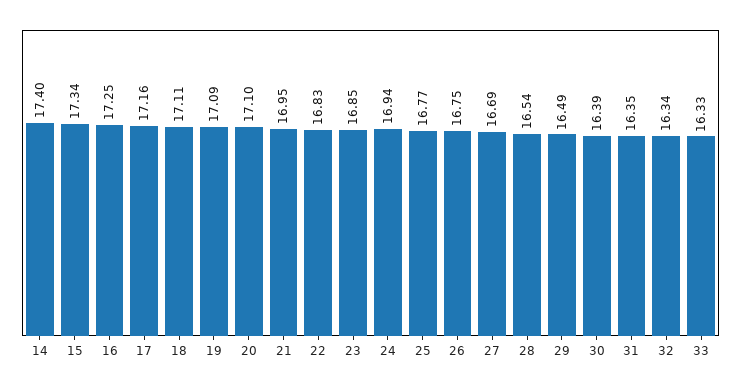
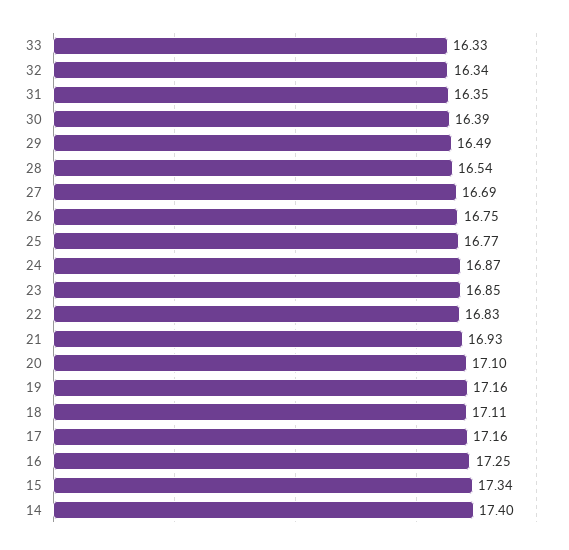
19: 17.09 -> 17.16
21: 16.95 -> 16.93
24: 16.94 -> 16.87

